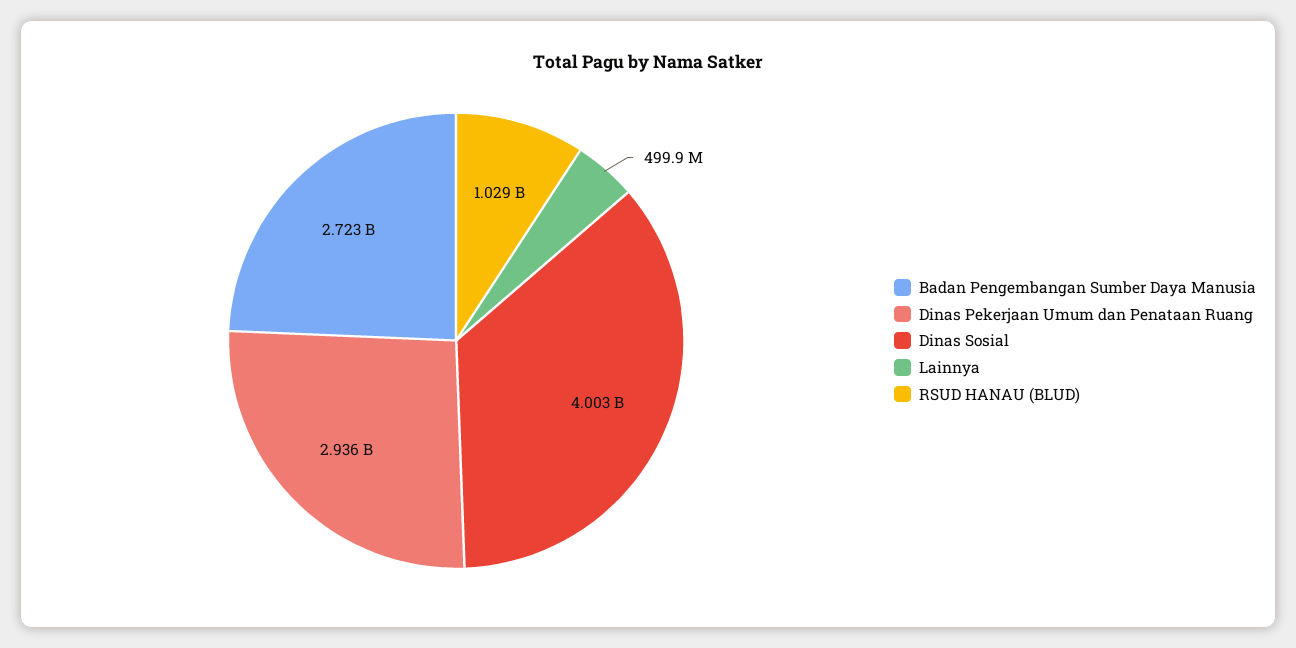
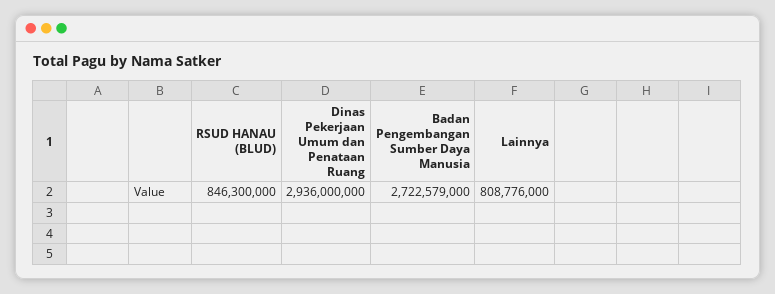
Dinas Sosial: 4003000000 -> none
Lainnya: 499900000 -> 808776000
RSUD HANAU (BLUD): 1029000000 -> 846300000

